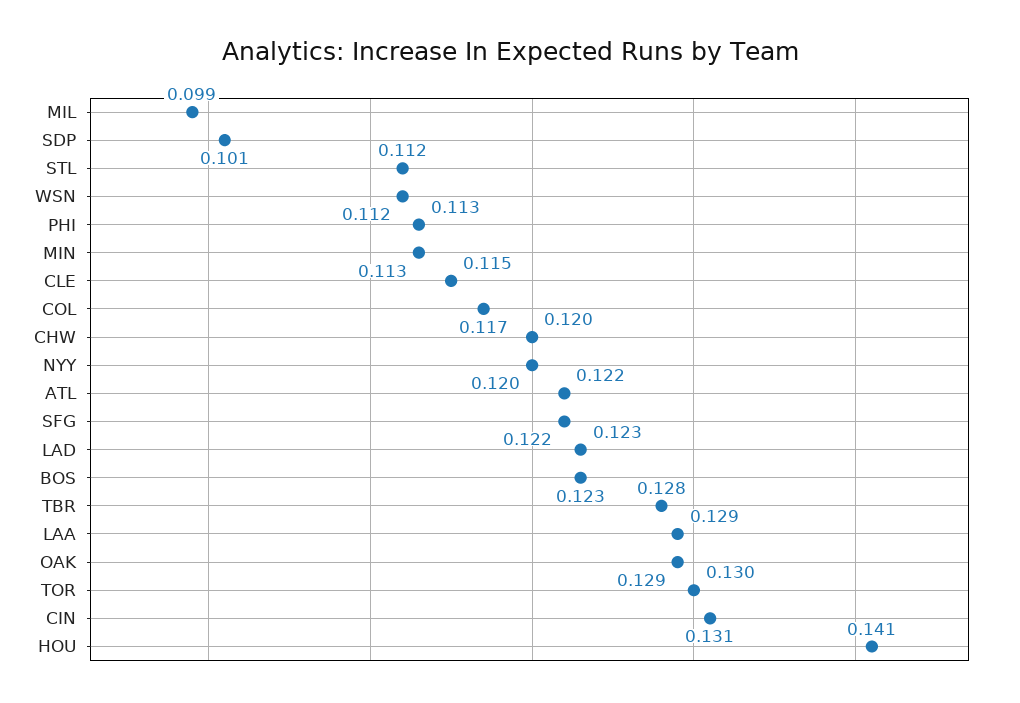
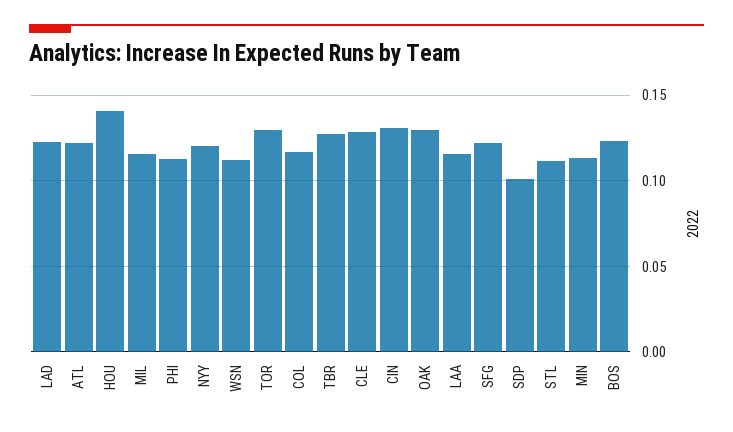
MIL: 0.099 -> 0.115
CLE: 0.115 -> 0.13
CHW: 0.12 -> none
LAA: 0.129 -> 0.115

